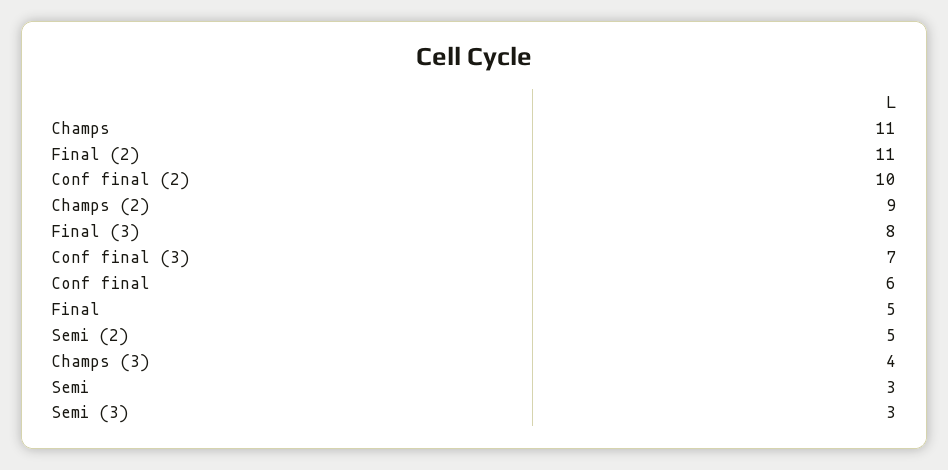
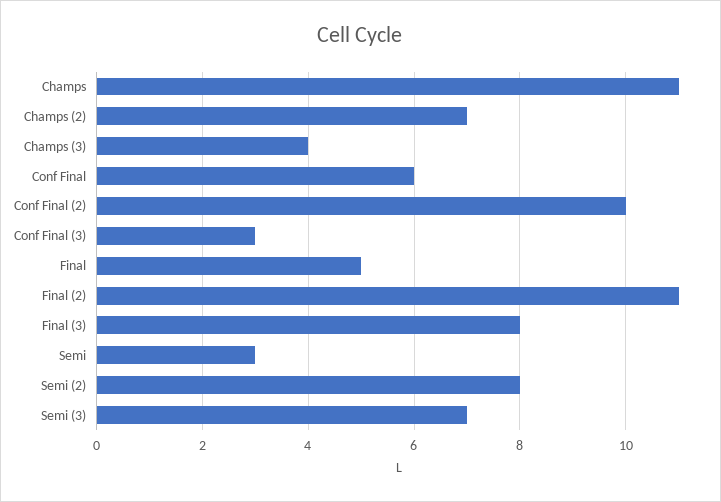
Champs (2): 9 -> 7
Conf final (3): 7 -> 3
Semi (2): 5 -> 8
Semi (3): 3 -> 7

